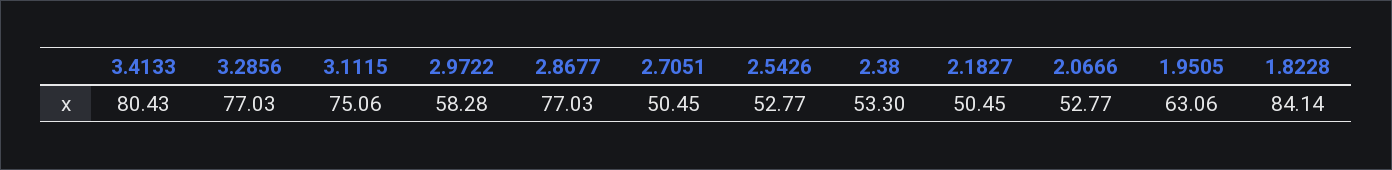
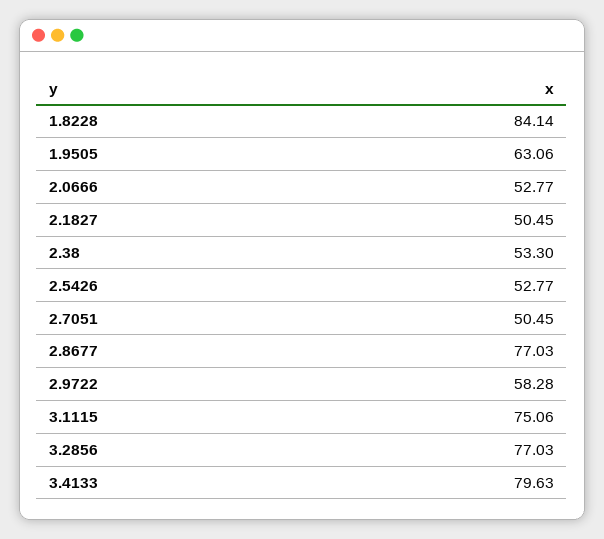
3.4133: 80.43 -> 79.63

